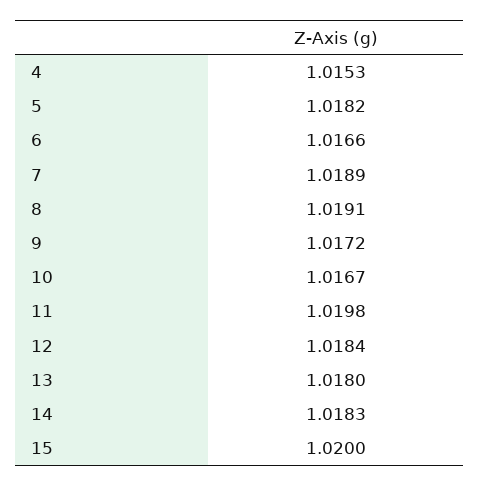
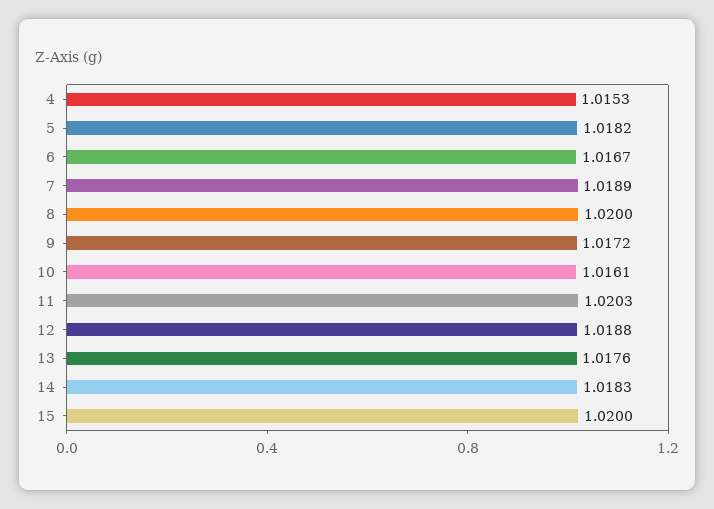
6: 1.0166 -> 1.0167
8: 1.0191 -> 1.02
10: 1.0167 -> 1.0161
11: 1.0198 -> 1.0203
12: 1.0184 -> 1.0188
13: 1.018 -> 1.0176

